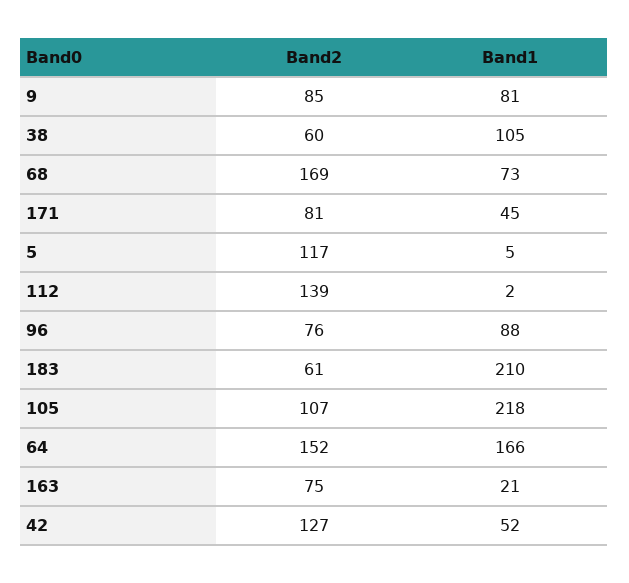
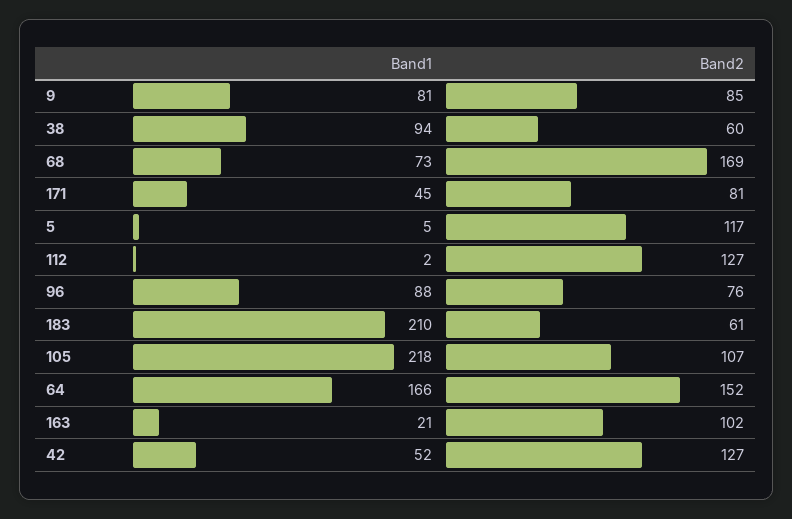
Band1, 38: 105 -> 94
Band2, 112: 139 -> 127
Band2, 163: 75 -> 102

